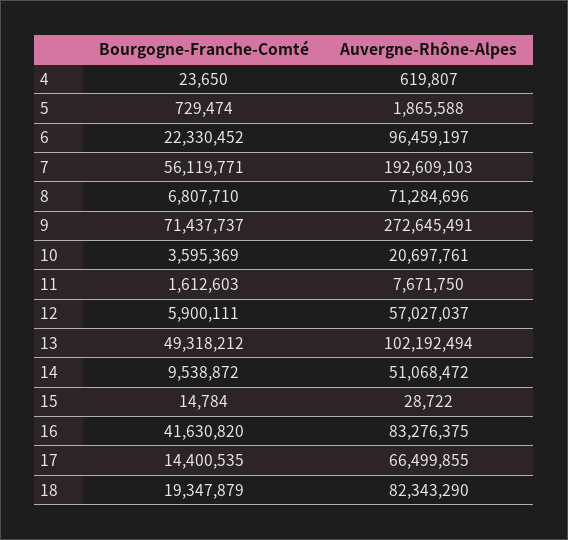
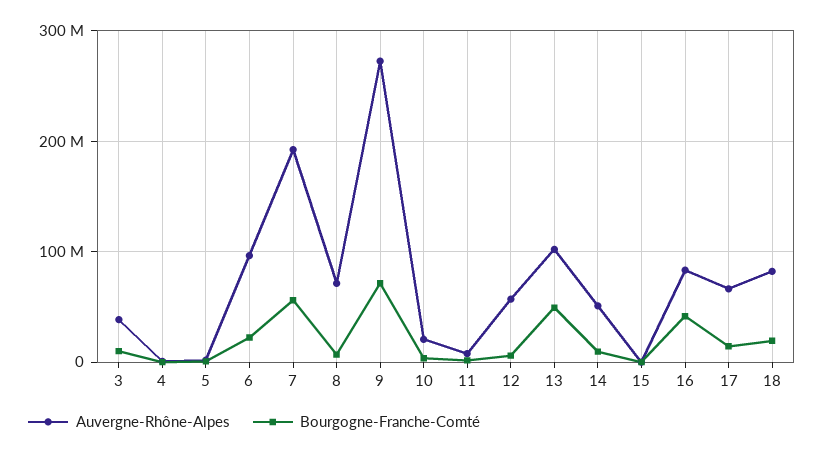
Auvergne-Rhône-Alpes, 3: none -> 40000000
Bourgogne-Franche-Comté, 3: none -> 10000000

